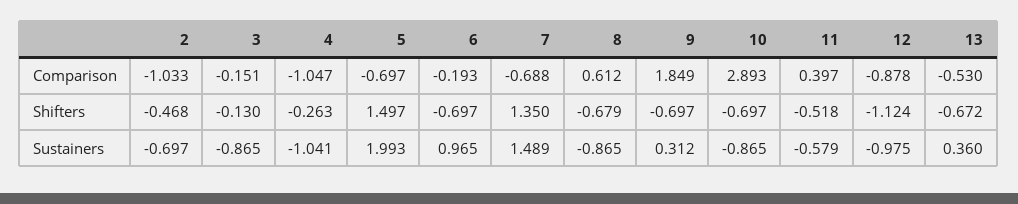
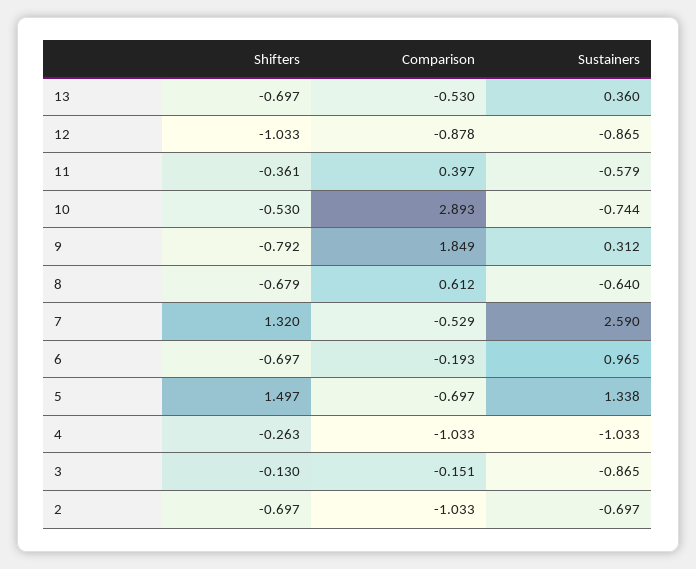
4, Comparison: -1.047 -> -1.033
7, Comparison: -0.688 -> -0.529
2, Shifters: -0.468 -> -0.697
7, Shifters: 1.35 -> 1.32
9, Shifters: -0.697 -> -0.792
10, Shifters: -0.697 -> -0.53
11, Shifters: -0.518 -> -0.361
12, Shifters: -1.124 -> -1.033
13, Shifters: -0.672 -> -0.697
4, Sustainers: -1.041 -> -1.033
5, Sustainers: 1.993 -> 1.338
7, Sustainers: 1.489 -> 2.59
8, Sustainers: -0.865 -> -0.64
10, Sustainers: -0.865 -> -0.744
12, Sustainers: -0.975 -> -0.865

